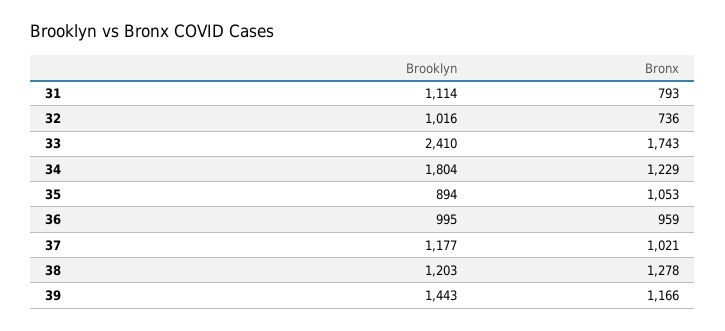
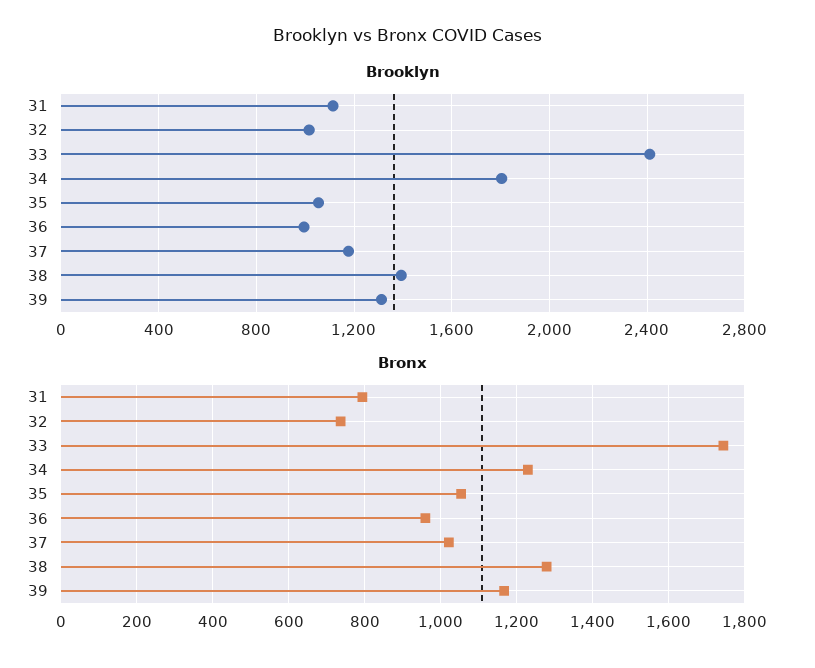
Brooklyn, 35: 894 -> 1050
Brooklyn, 38: 1203 -> 1400
Brooklyn, 39: 1443 -> 1300

